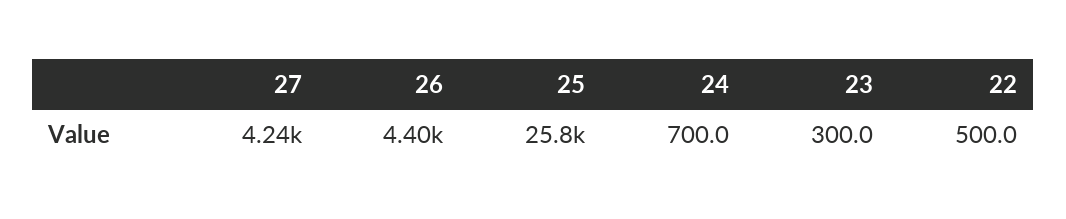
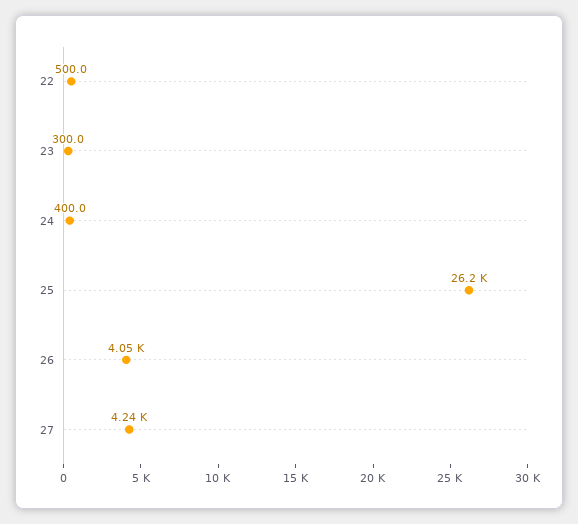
26: 4400 -> 4050
25: 25800 -> 26200
24: 700 -> 400

